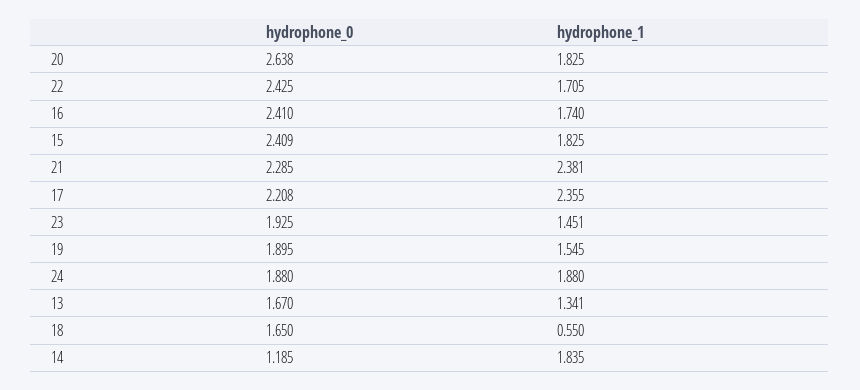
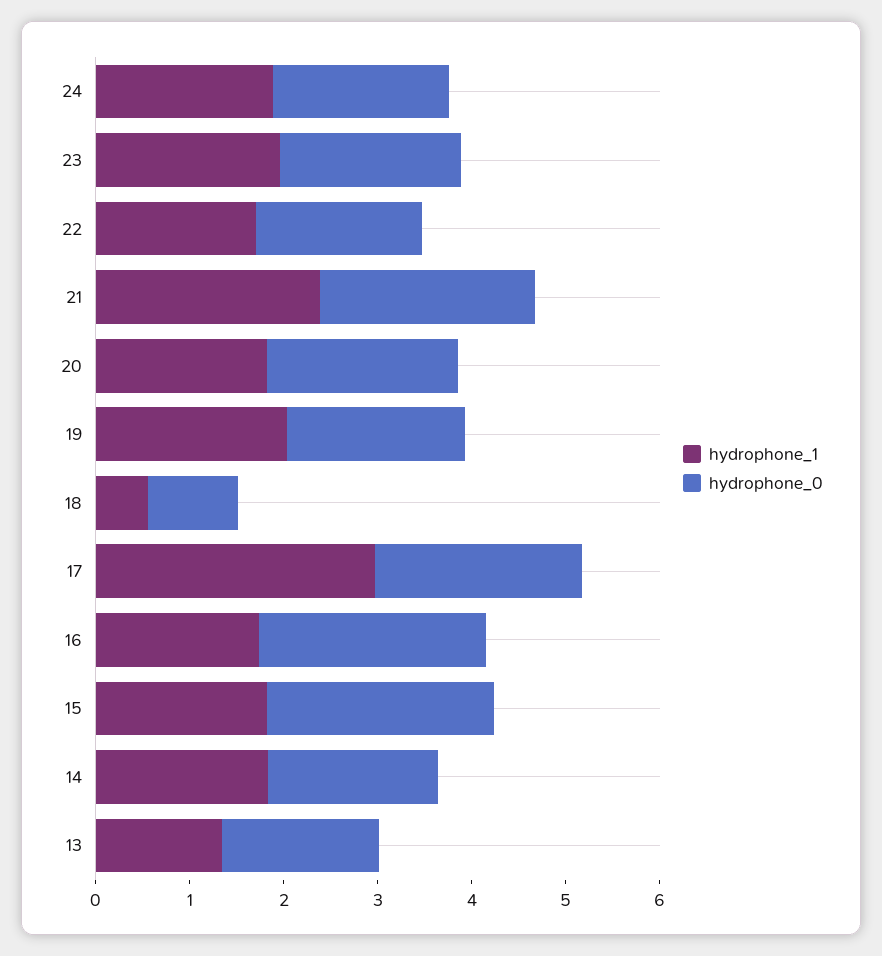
hydrophone_0, 20: 2.638 -> 2
hydrophone_0, 22: 2.425 -> 1.8
hydrophone_1, 17: 2.355 -> 3
hydrophone_1, 23: 1.451 -> 2
hydrophone_1, 19: 1.545 -> 2
hydrophone_0, 18: 1.65 -> 1
hydrophone_0, 14: 1.185 -> 1.8

